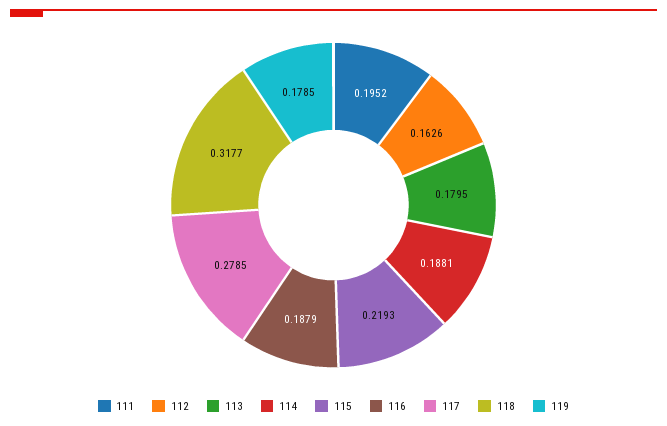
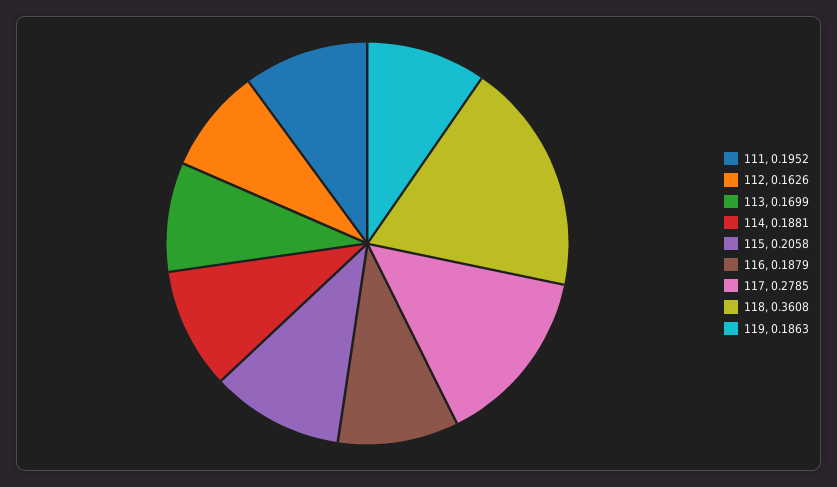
113: 0.1795 -> 0.1699
115: 0.2193 -> 0.2058
118: 0.3177 -> 0.3608
119: 0.1785 -> 0.1863

